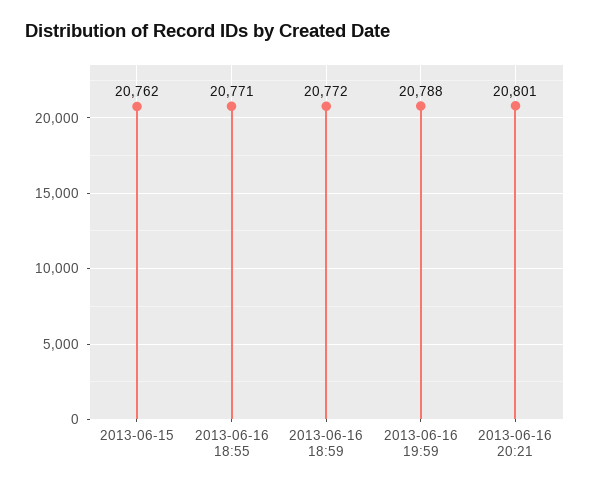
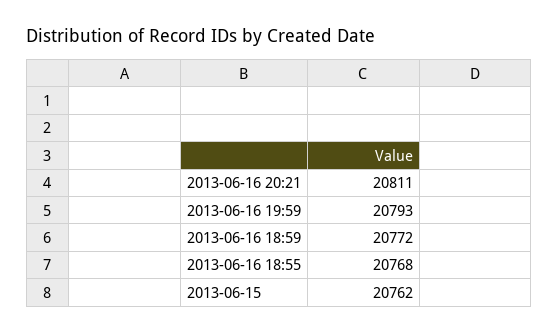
2013-06-16 18:55: 20771 -> 20768
2013-06-16 19:59: 20788 -> 20793
2013-06-16 20:21: 20801 -> 20811

